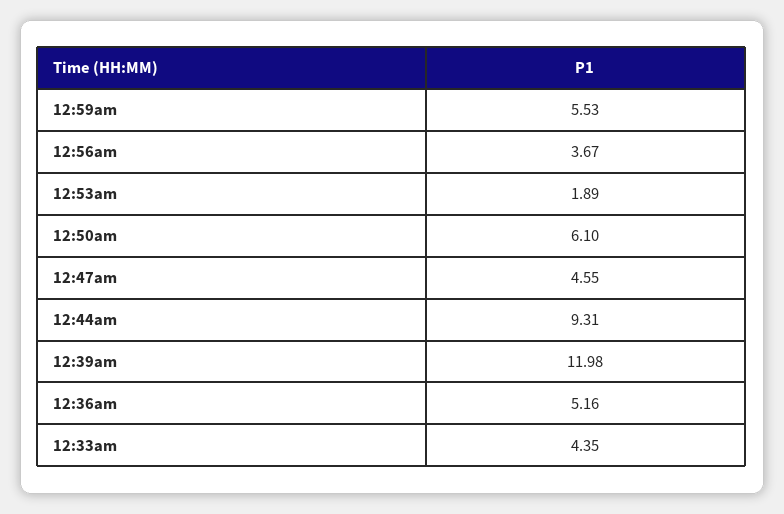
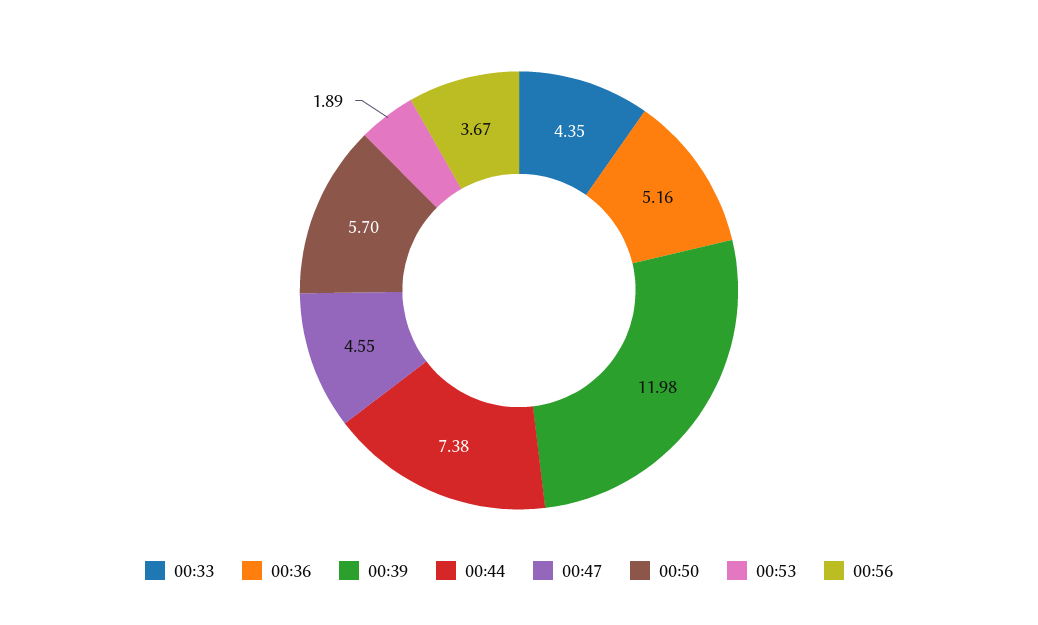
12:59am: 5.53 -> none
12:50am: 6.1 -> 5.7
12:44am: 9.31 -> 7.38

